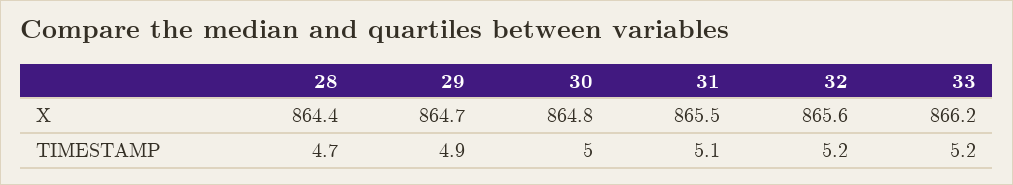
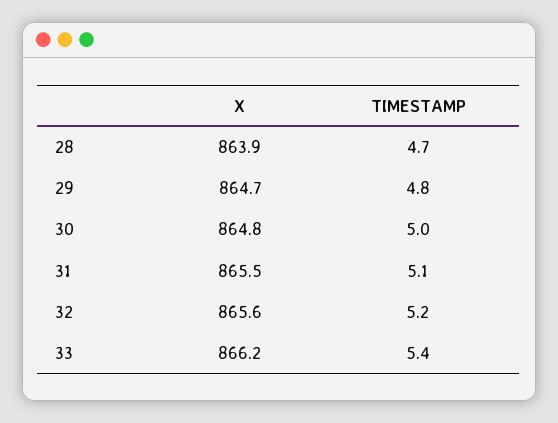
28, X: 864.4 -> 863.9
29, TIMESTAMP: 4.9 -> 4.8
33, TIMESTAMP: 5.2 -> 5.4

